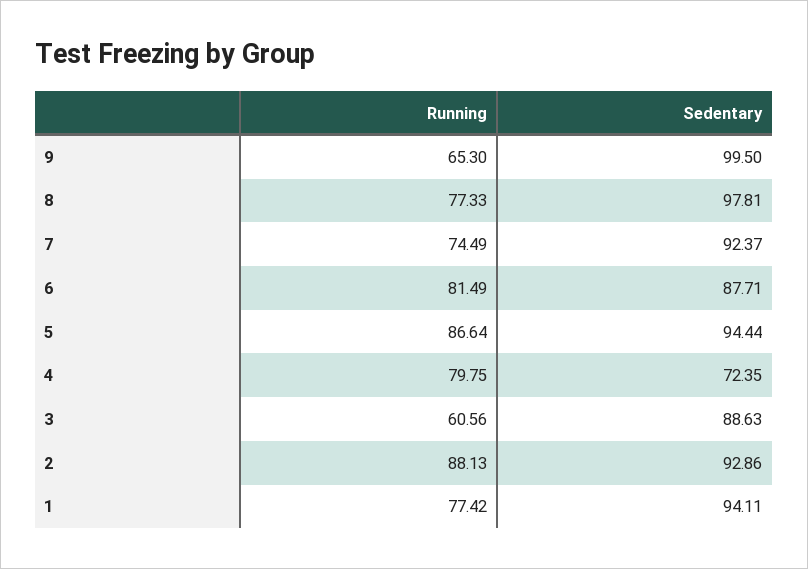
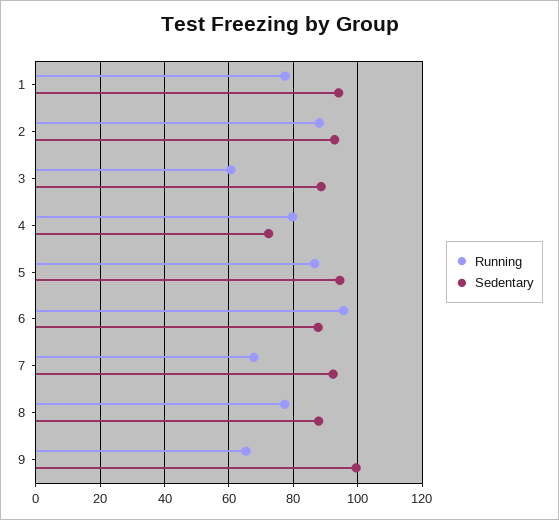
Sedentary, 8: 97.81 -> 88
Running, 7: 74.49 -> 68
Running, 6: 81.49 -> 96

